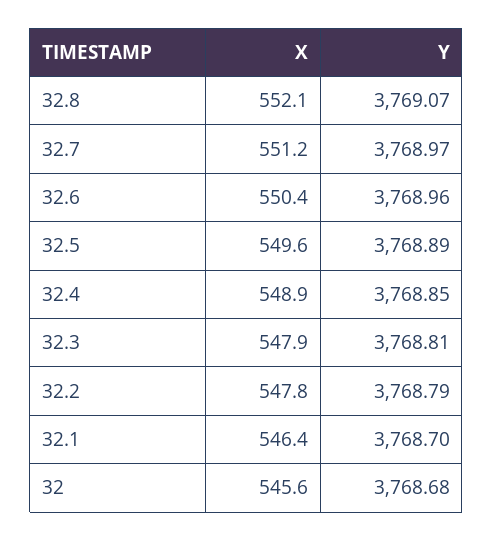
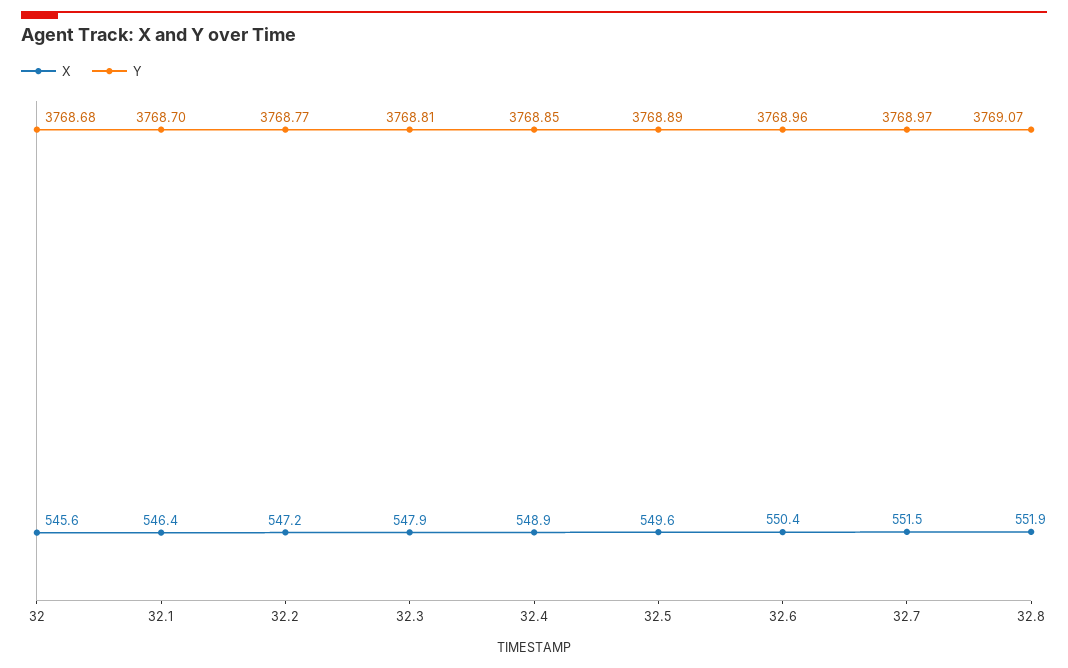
X, 32.8: 552.1 -> 551.9
X, 32.7: 551.2 -> 551.5
X, 32.2: 547.8 -> 547.2
Y, 32.2: 3768.79 -> 3768.77

